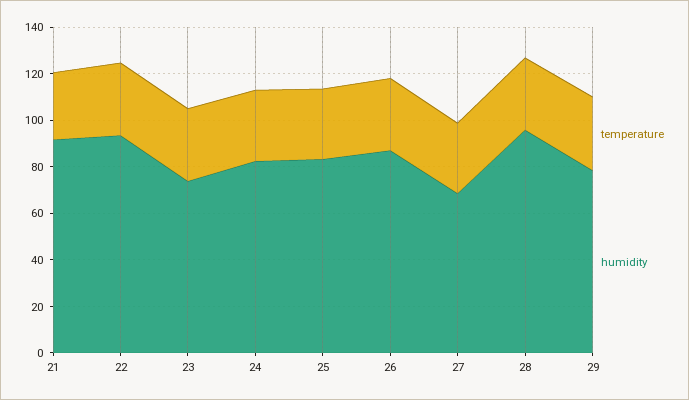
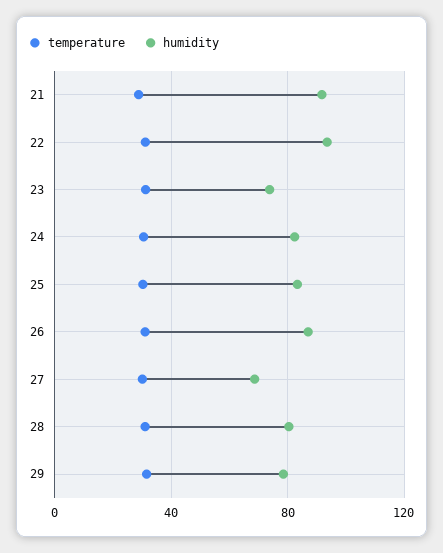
humidity, 28: 95 -> 80

